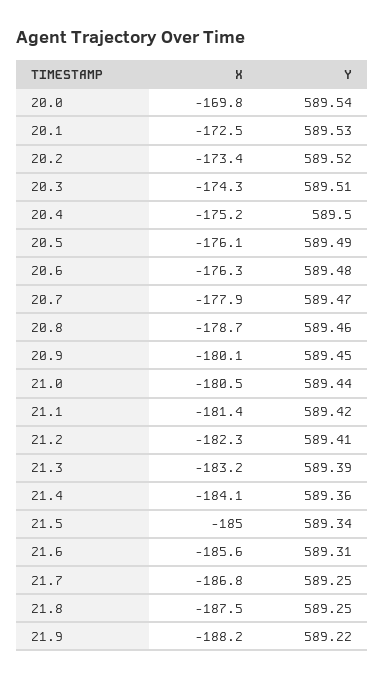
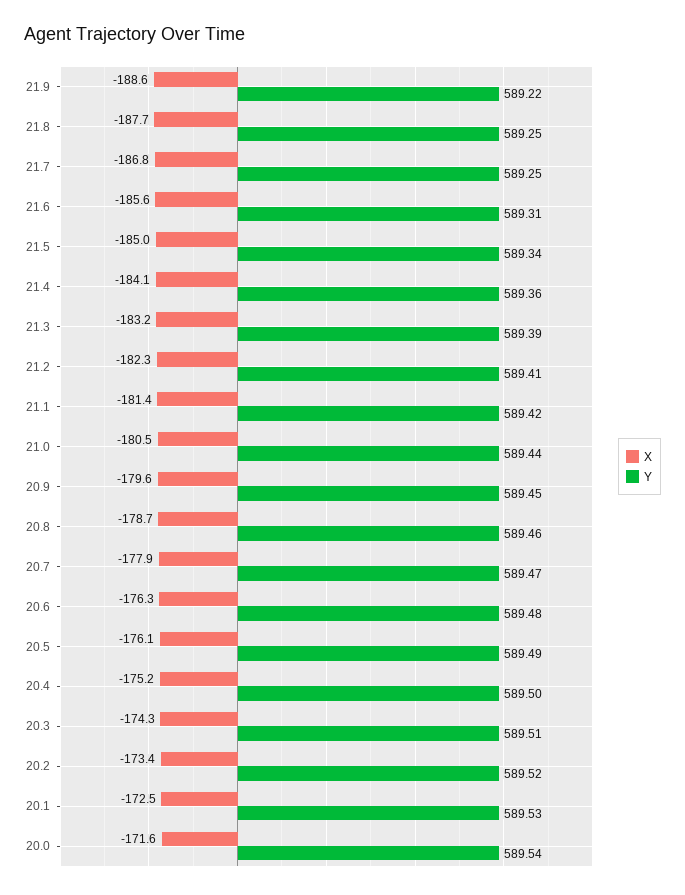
X, 20.0: -169.8 -> -171.6
X, 20.9: -180.1 -> -179.6
X, 21.8: -187.5 -> -187.7
X, 21.9: -188.2 -> -188.6

